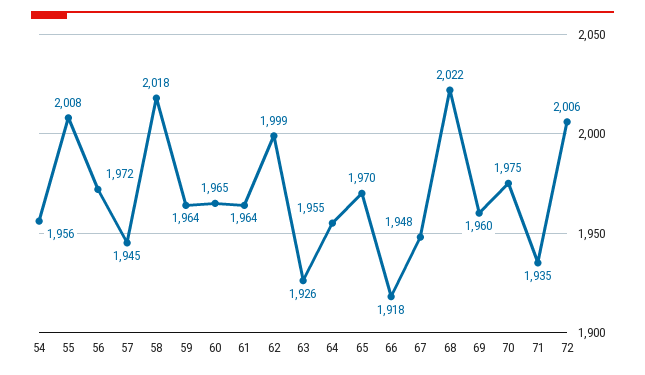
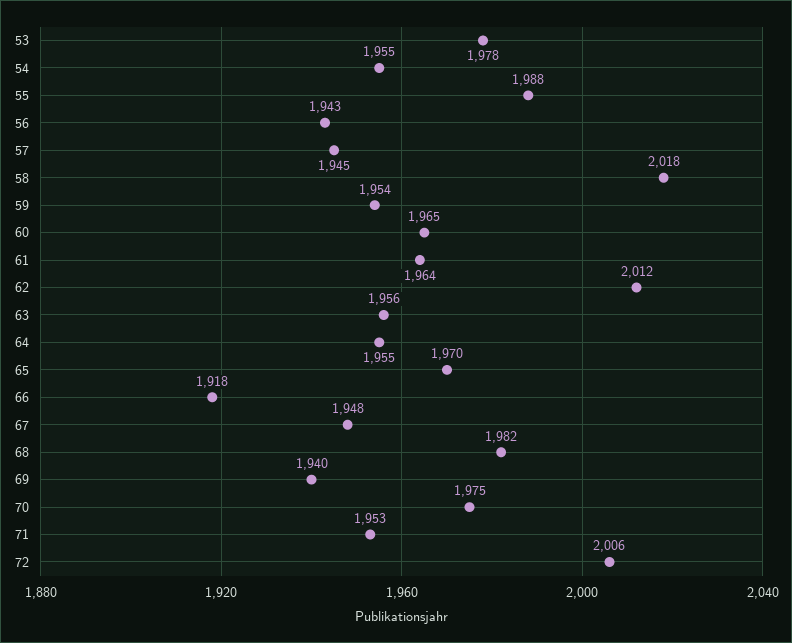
54: 1956 -> 1955
55: 2008 -> 1988
56: 1972 -> 1943
59: 1964 -> 1954
62: 1999 -> 2012
63: 1926 -> 1956
68: 2022 -> 1982
69: 1960 -> 1940
71: 1935 -> 1953
53: none -> 1978

